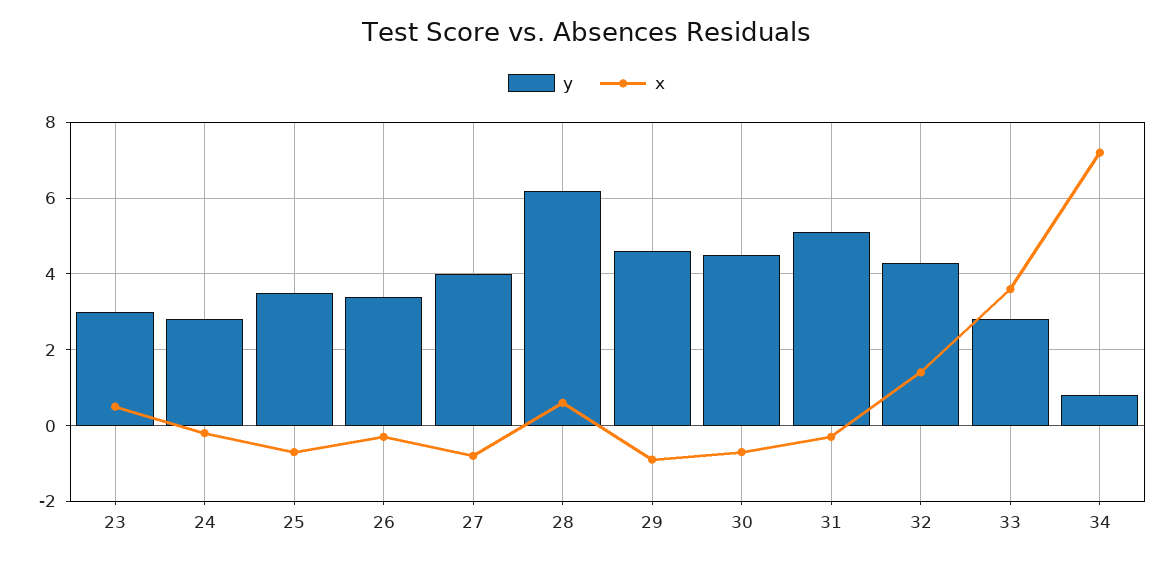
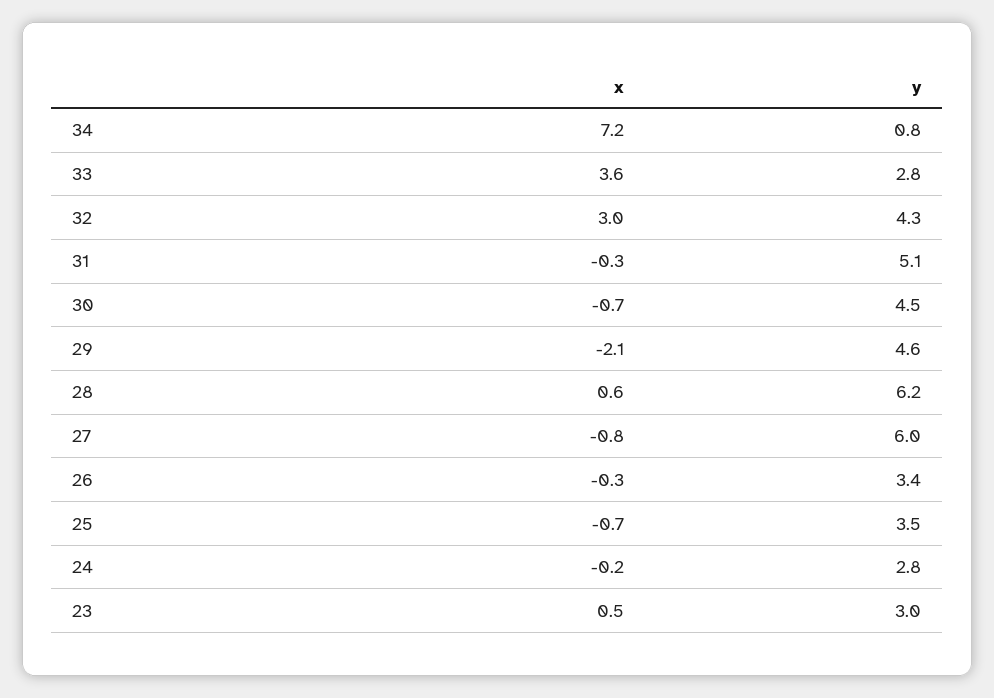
y, 27: 4 -> 6
x, 29: -1 -> -2.1
x, 32: 1.5 -> 3

